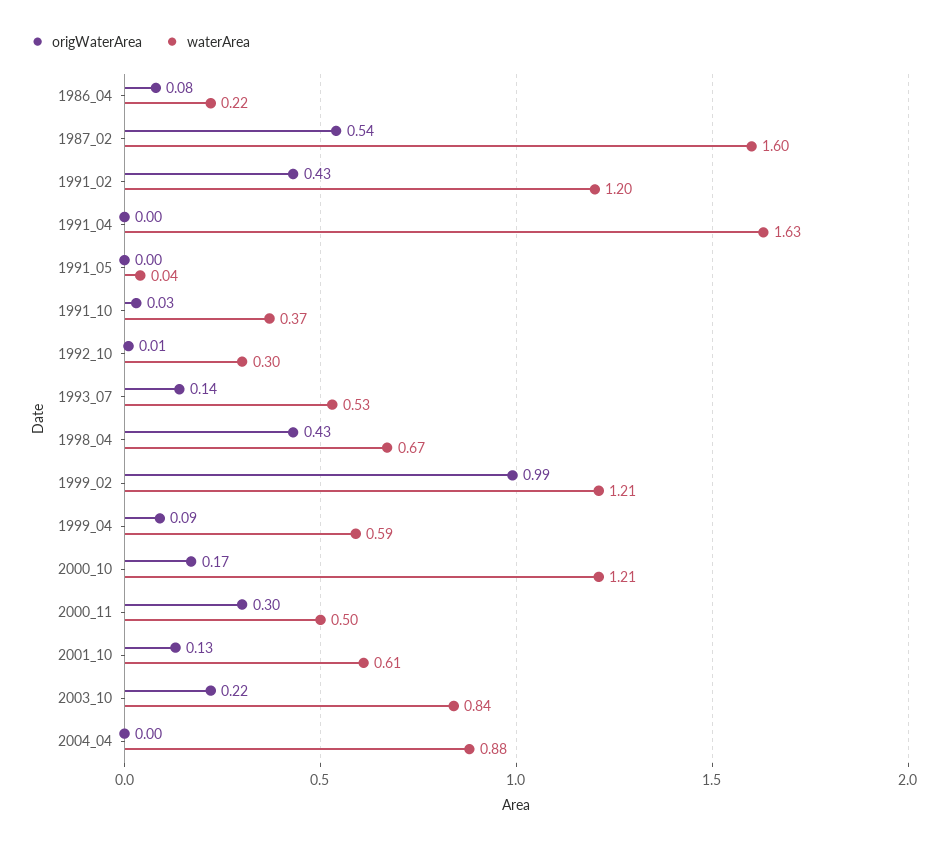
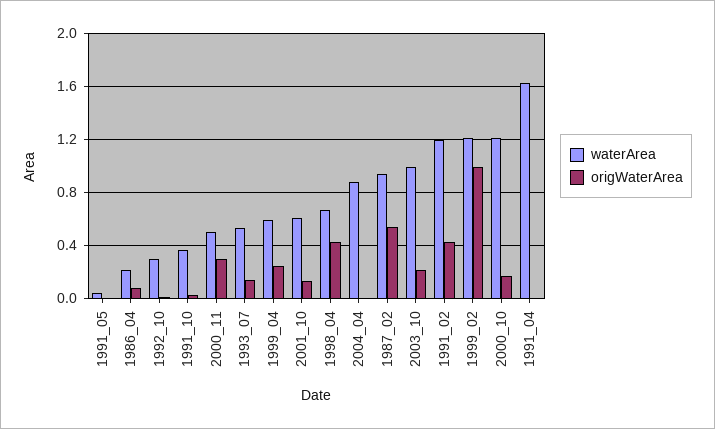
waterArea, 1987_02: 1.6 -> 0.95
origWaterArea, 1999_04: 0.09 -> 0.25
waterArea, 2003_10: 0.84 -> 1

